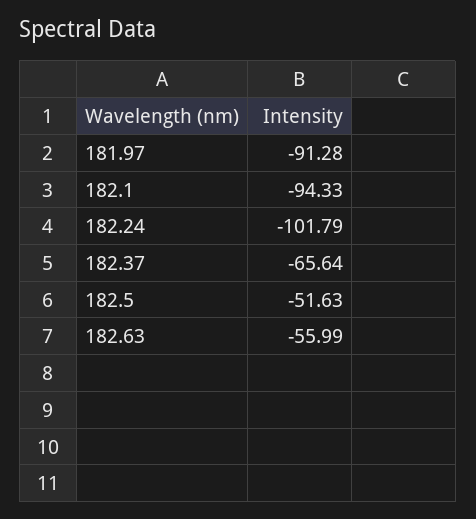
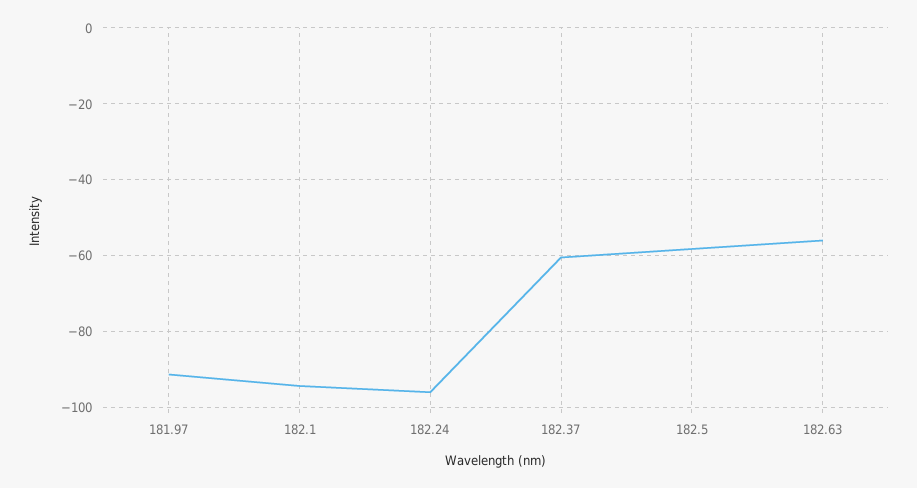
182.24: -101.79 -> -96
182.37: -65.64 -> -60
182.5: -51.63 -> -58

